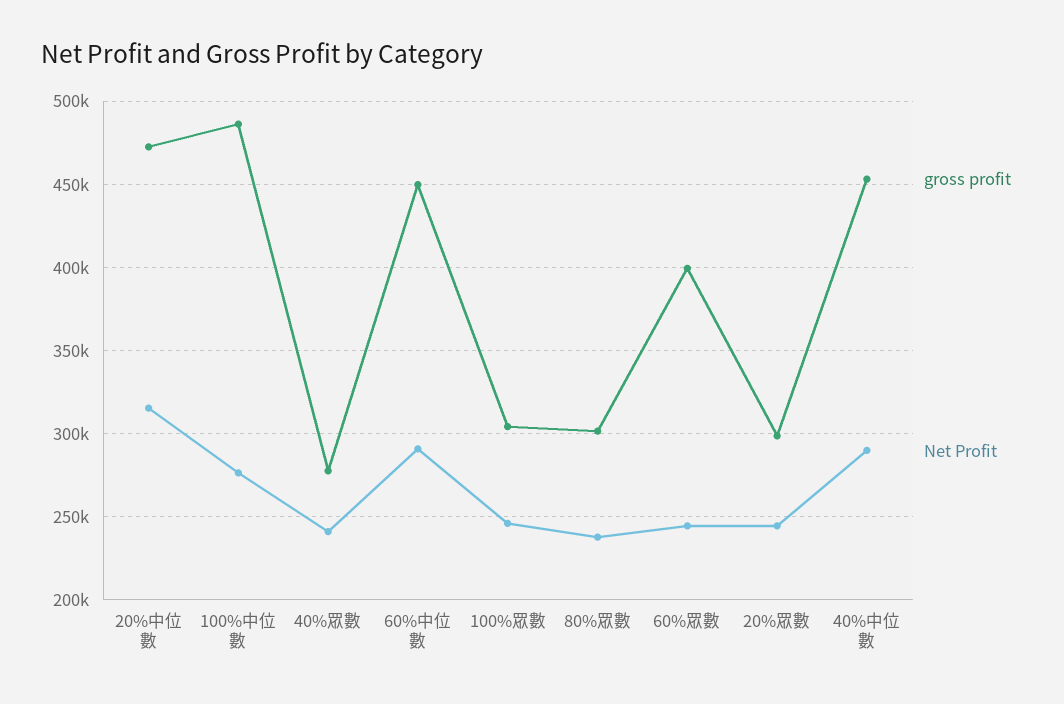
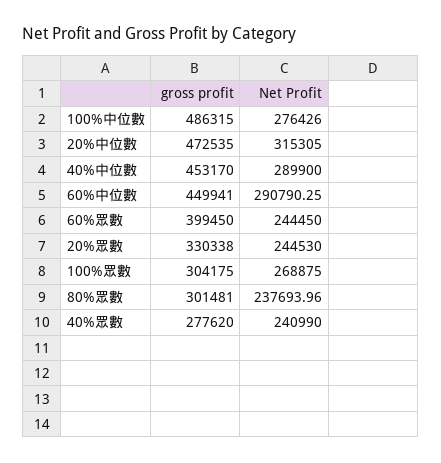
Net Profit, 100%眾數: 245000 -> 268875
gross profit, 20%眾數: 300000 -> 330338

